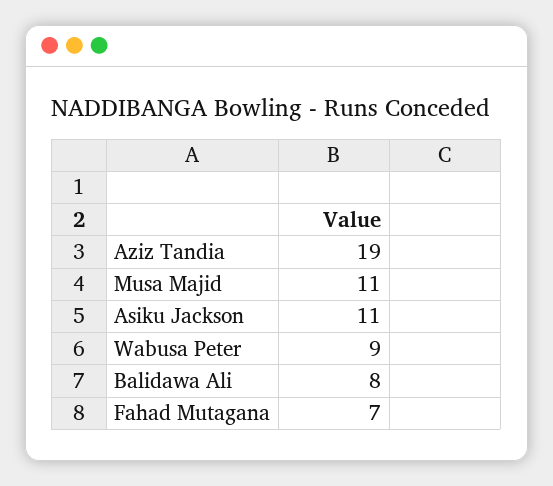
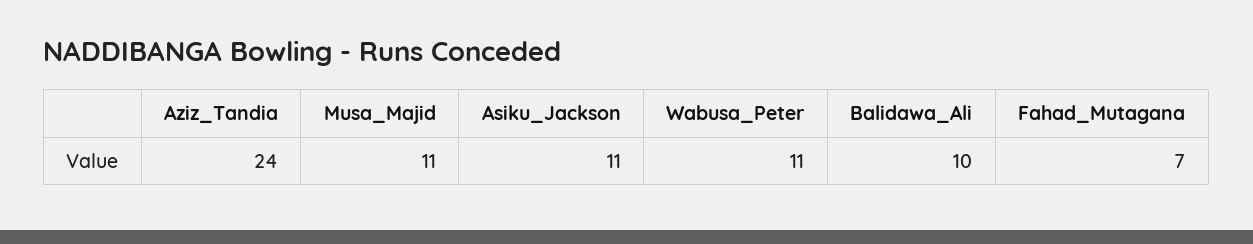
Aziz Tandia: 19 -> 24
Wabusa Peter: 9 -> 11
Balidawa Ali: 8 -> 10

